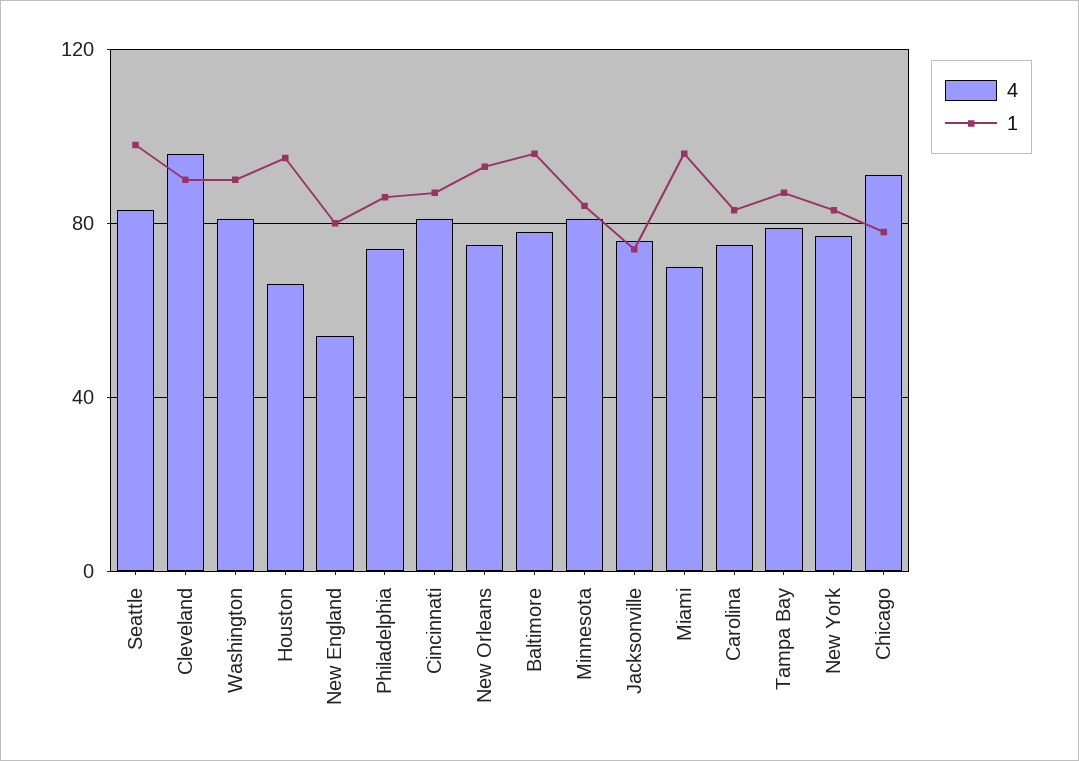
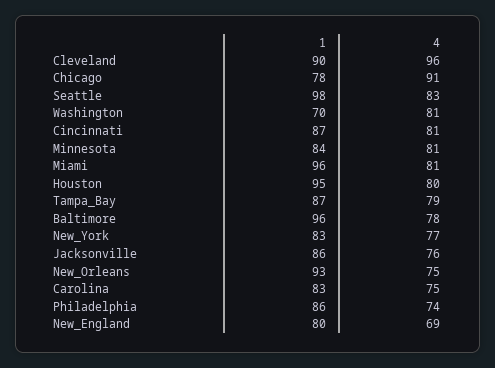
1, Washington: 90 -> 70
4, Houston: 65 -> 80
4, New England: 55 -> 69
1, Jacksonville: 75 -> 86
4, Miami: 70 -> 81

